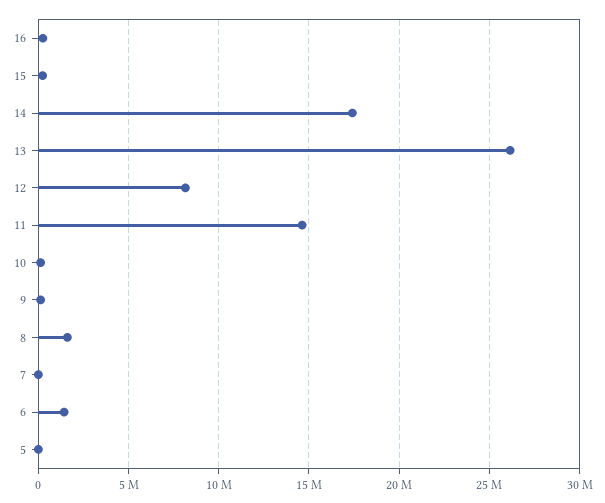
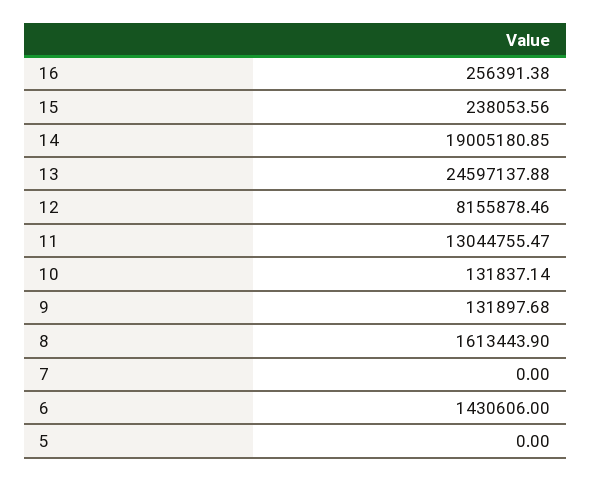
14: 17500000 -> 19005180.85
13: 26000000 -> 24597137.88
11: 14500000 -> 13044755.47

